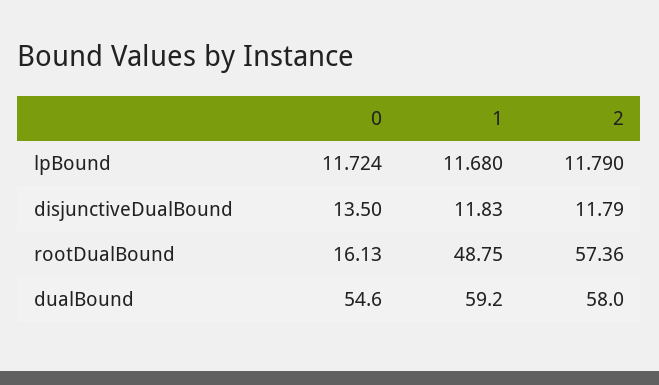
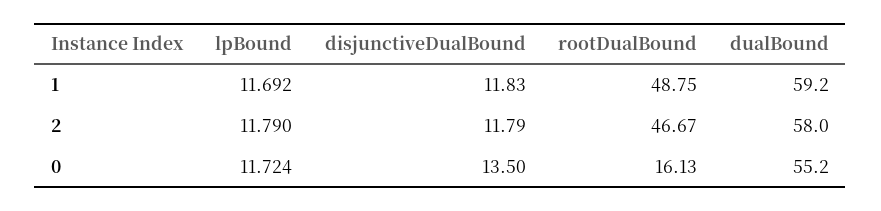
1, lpBound: 11.68 -> 11.692
2, rootDualBound: 57.36 -> 46.67
0, dualBound: 54.6 -> 55.2

